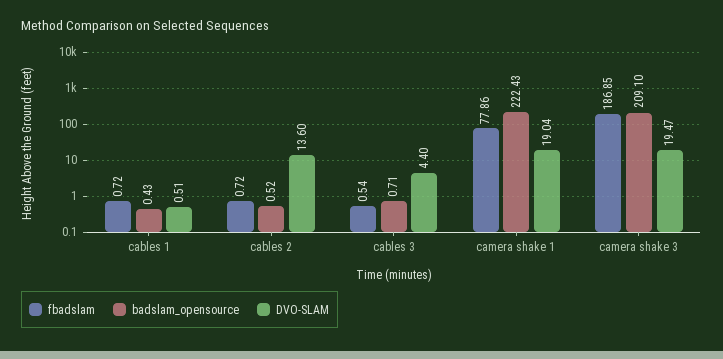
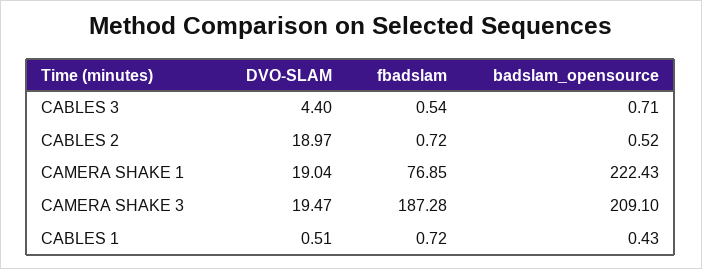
DVO-SLAM, cables 2: 13.6 -> 18.97
fbadslam, camera shake 1: 77.86 -> 76.85
fbadslam, camera shake 3: 186.85 -> 187.28

